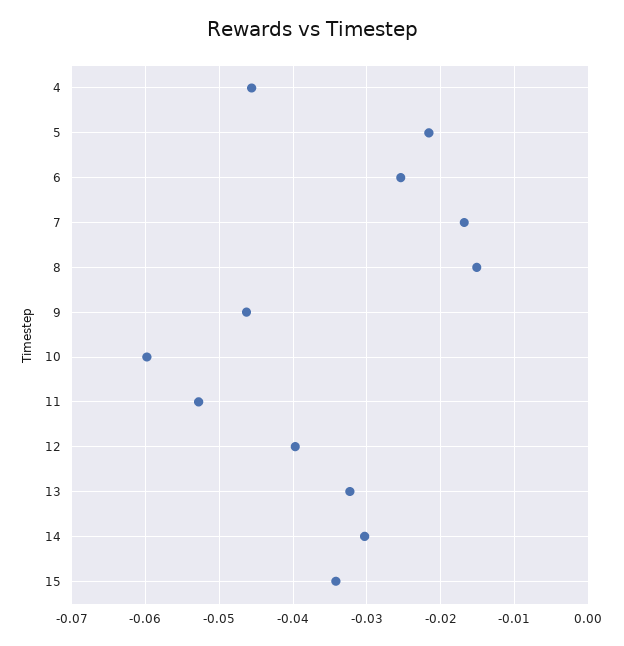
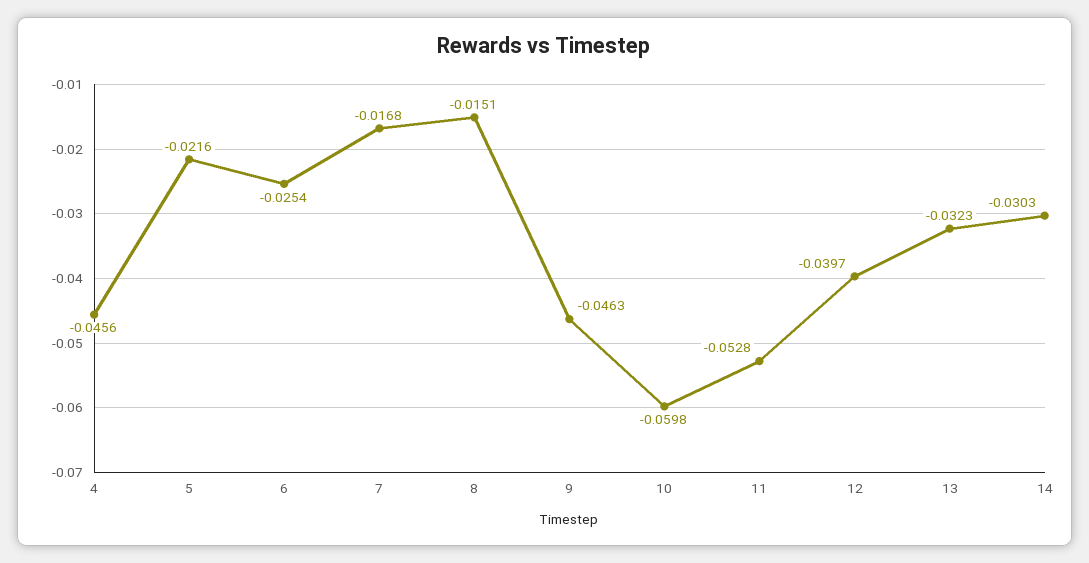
15: -0.034 -> none

